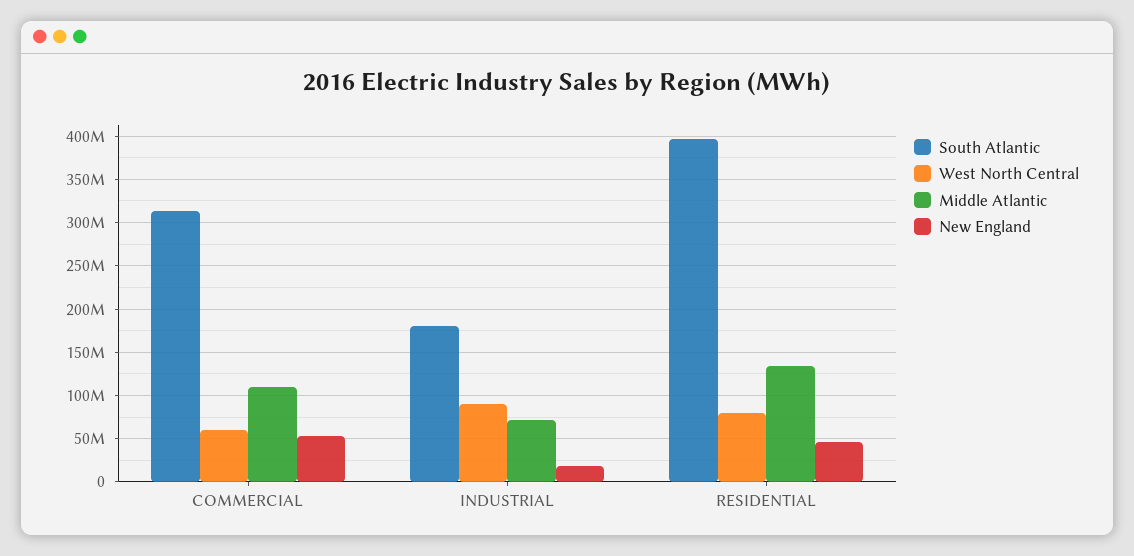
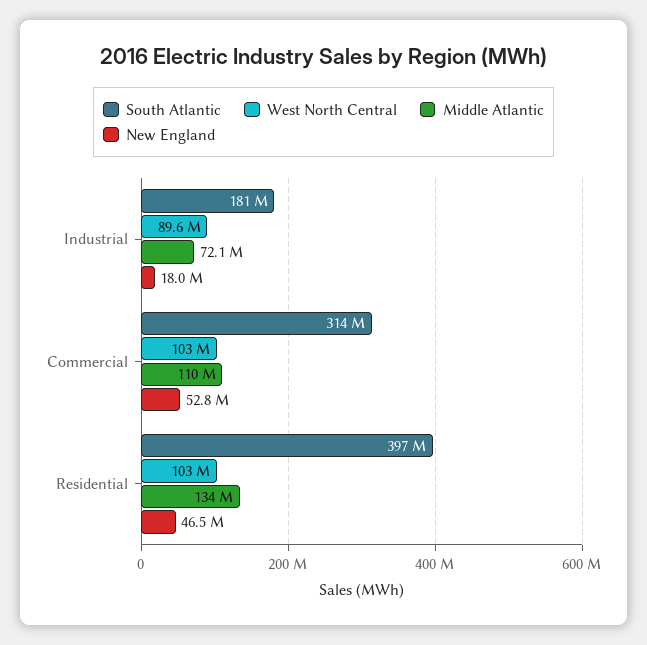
West North Central, COMMERCIAL: 60000000 -> 103000000
West North Central, RESIDENTIAL: 80000000 -> 103000000

